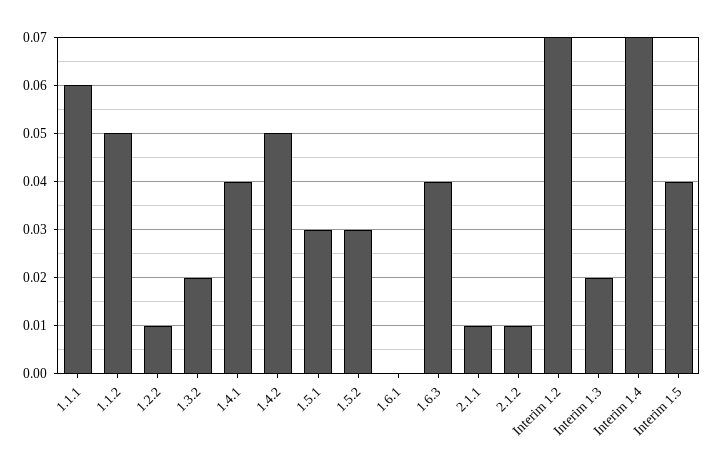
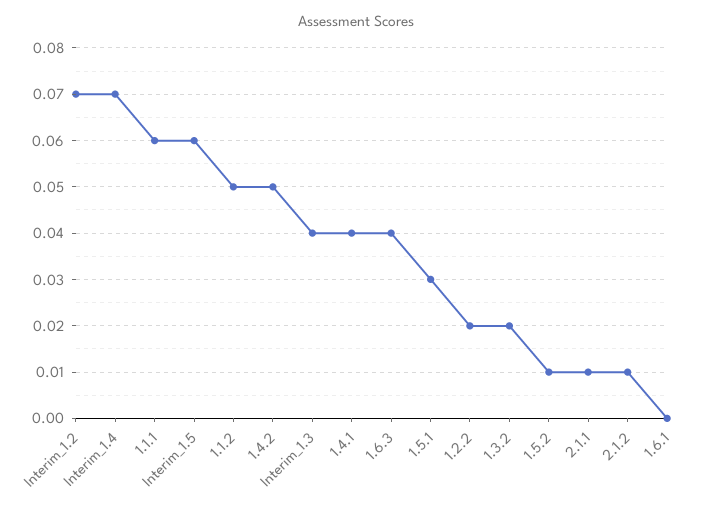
1.2.2: 0.01 -> 0.02
1.5.2: 0.03 -> 0.01
Interim 1.3: 0.02 -> 0.04
Interim 1.5: 0.04 -> 0.06

